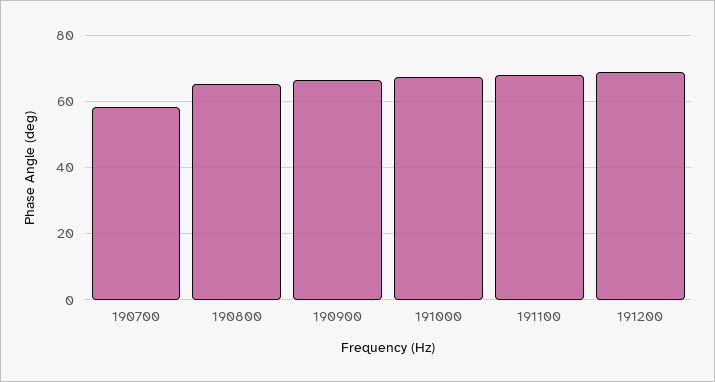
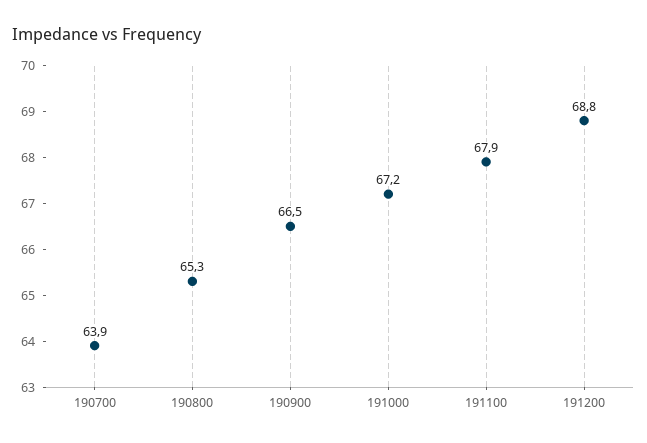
190700: 58 -> 63.9

